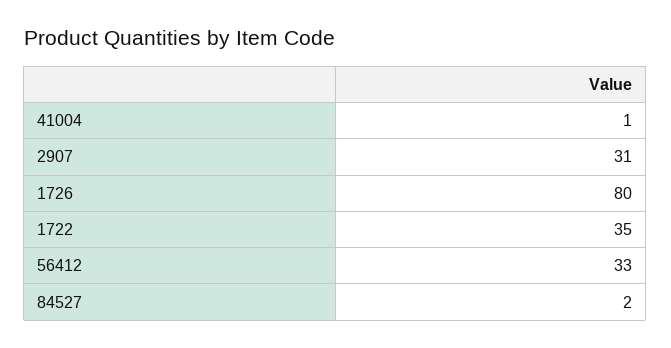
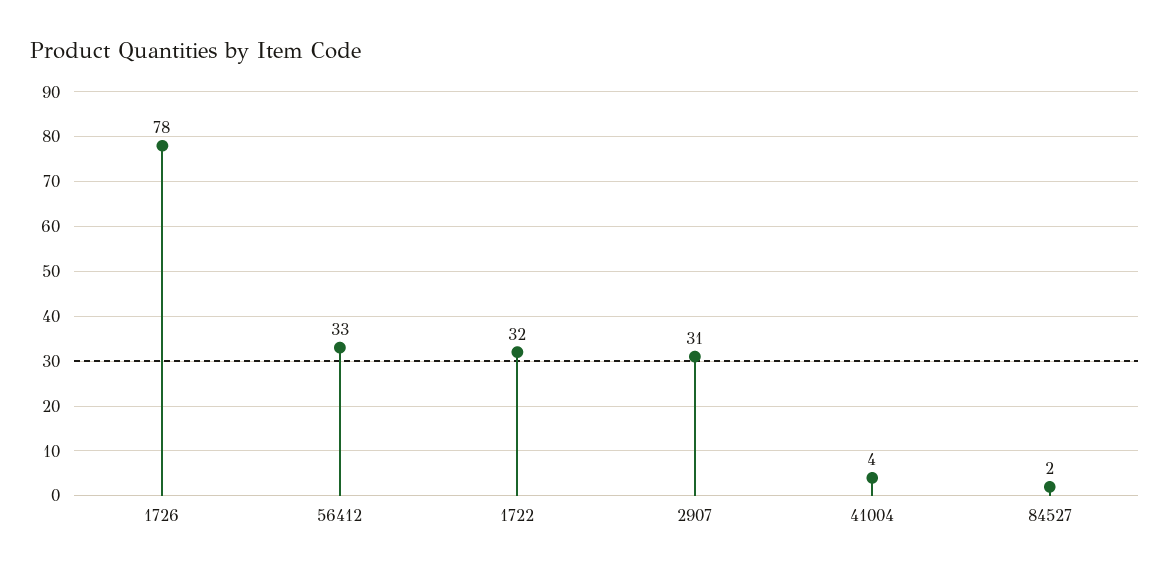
41004: 1 -> 4
1726: 80 -> 78
1722: 35 -> 32

